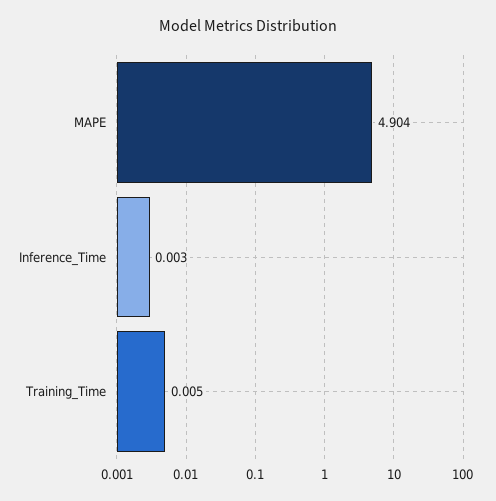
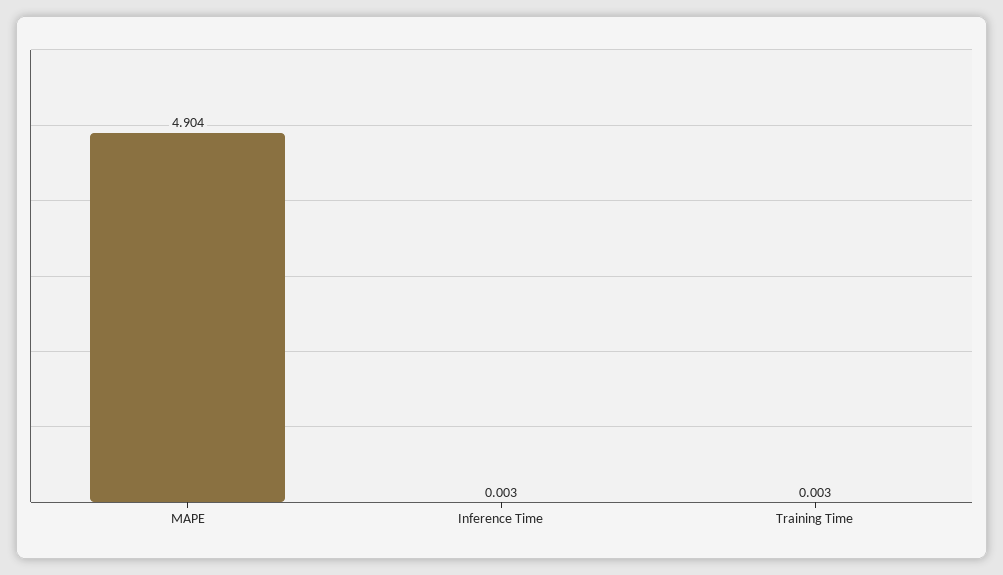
Training_Time: 0.005 -> 0.003

